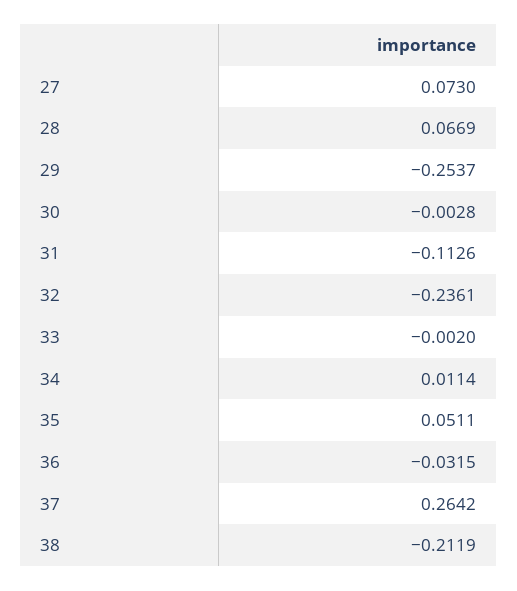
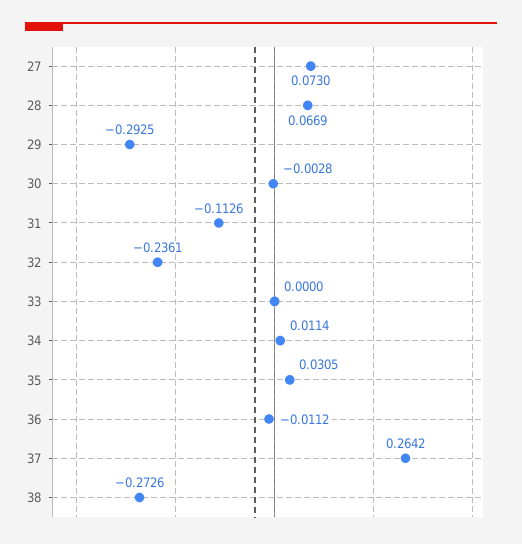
29: -0.2537 -> -0.2925
33: -0.002 -> 0
35: 0.0511 -> 0.0305
36: -0.0315 -> -0.0112
38: -0.2119 -> -0.2726

